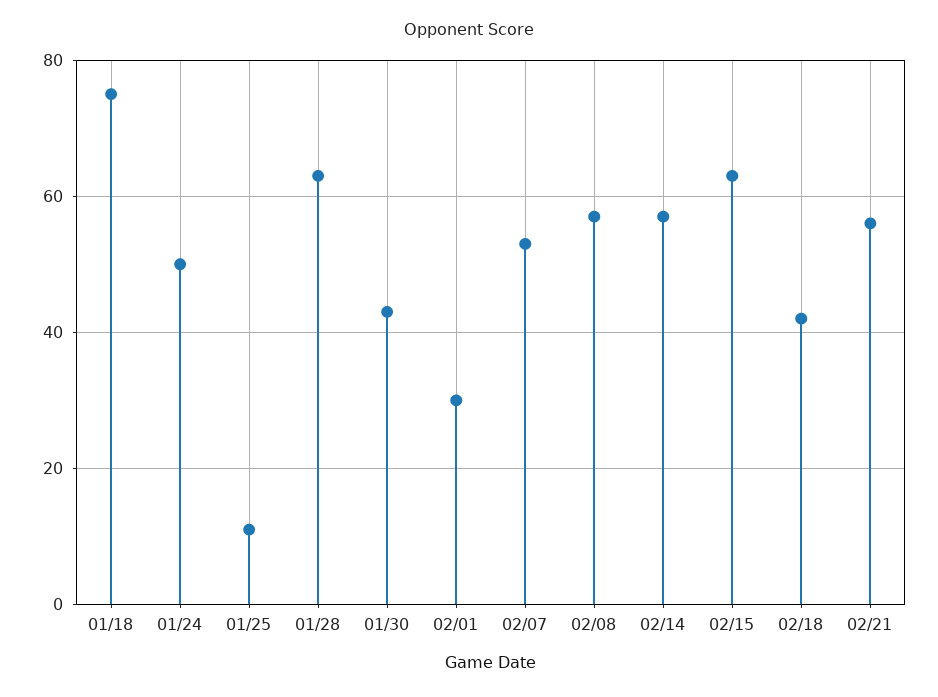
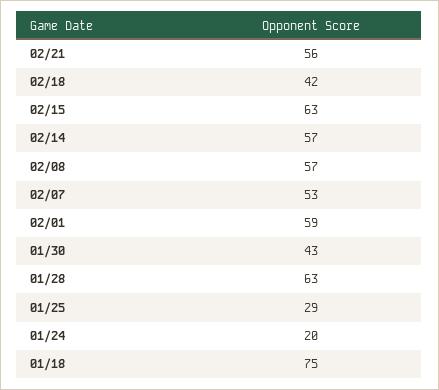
01/24: 50 -> 20
01/25: 10 -> 29
02/01: 30 -> 59

